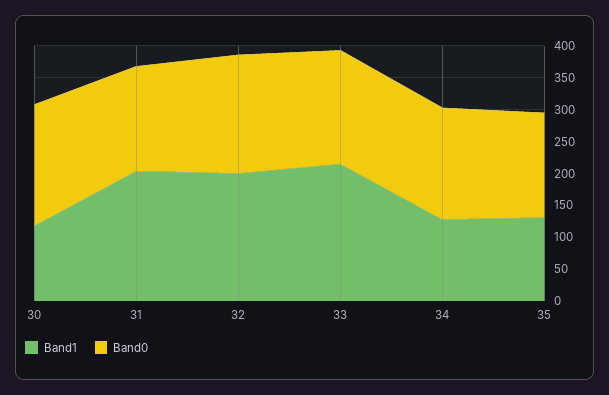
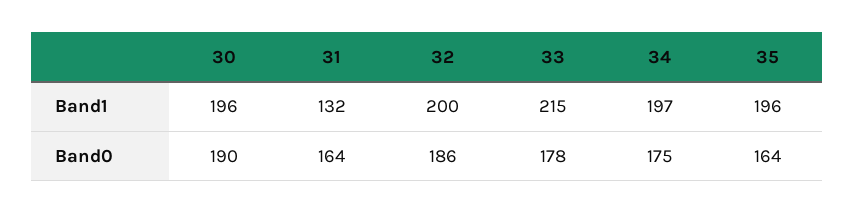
Band1, 30: 125 -> 196
Band1, 31: 200 -> 132
Band1, 34: 125 -> 197
Band1, 35: 125 -> 196

